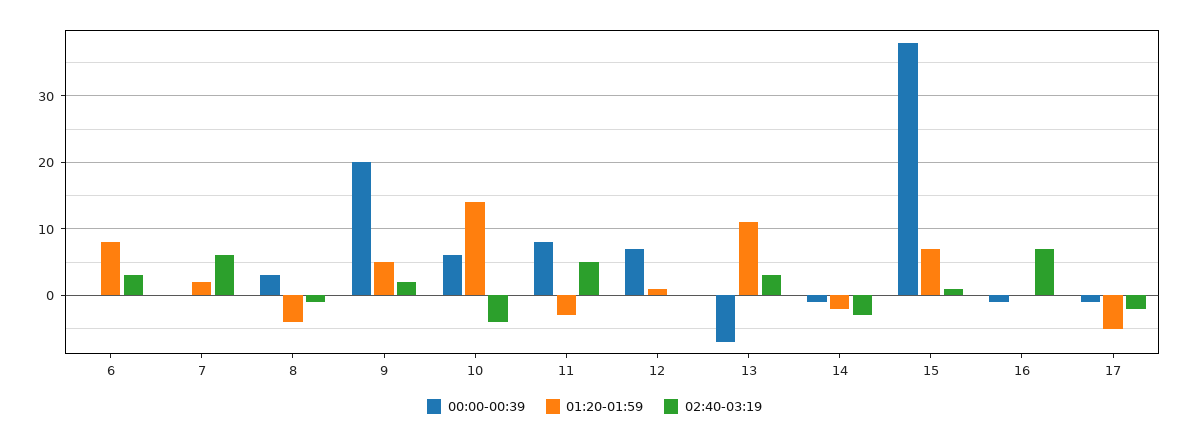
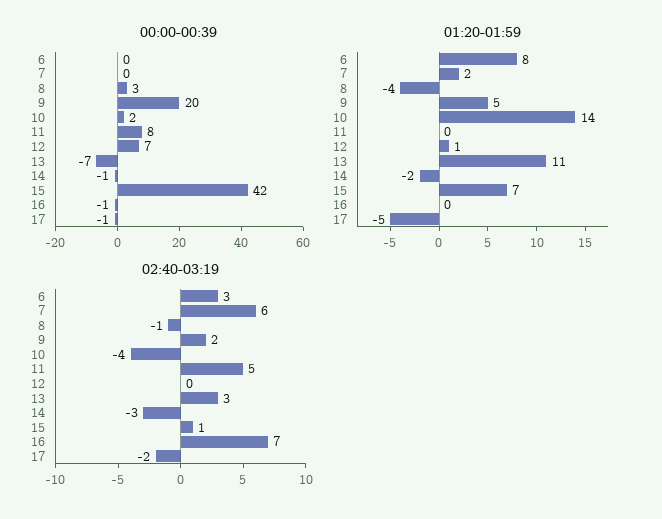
00:00-00:39, 10: 6 -> 2
01:20-01:59, 11: -3 -> 0
00:00-00:39, 15: 38 -> 42

